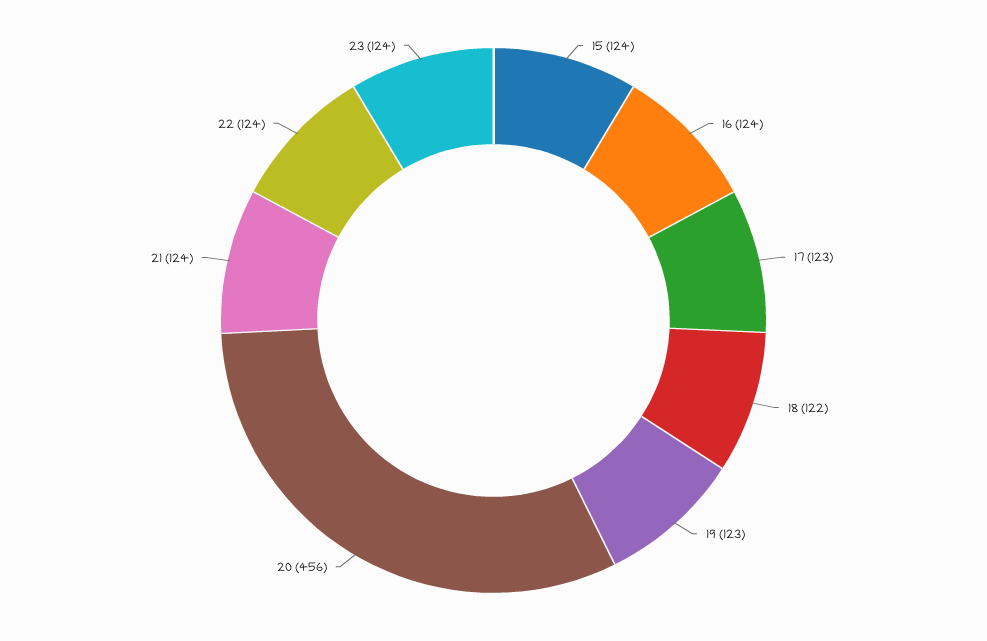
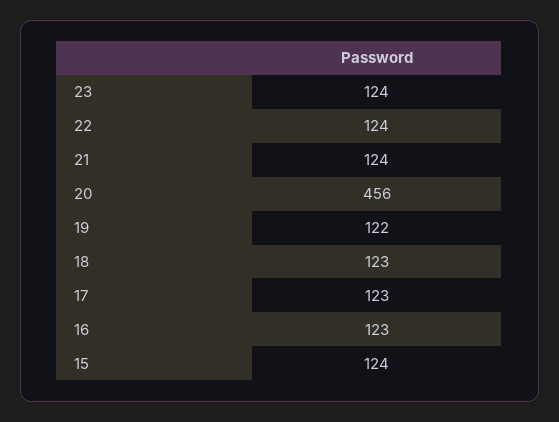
16: 124 -> 123
18: 122 -> 123
19: 123 -> 122

